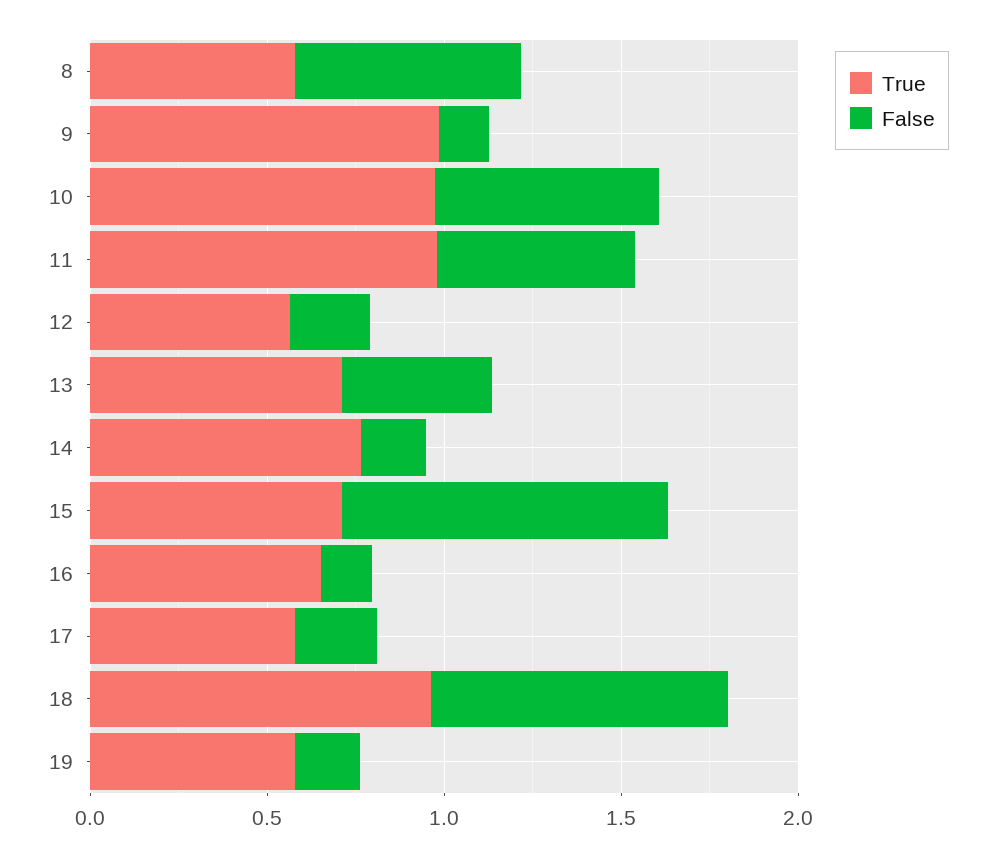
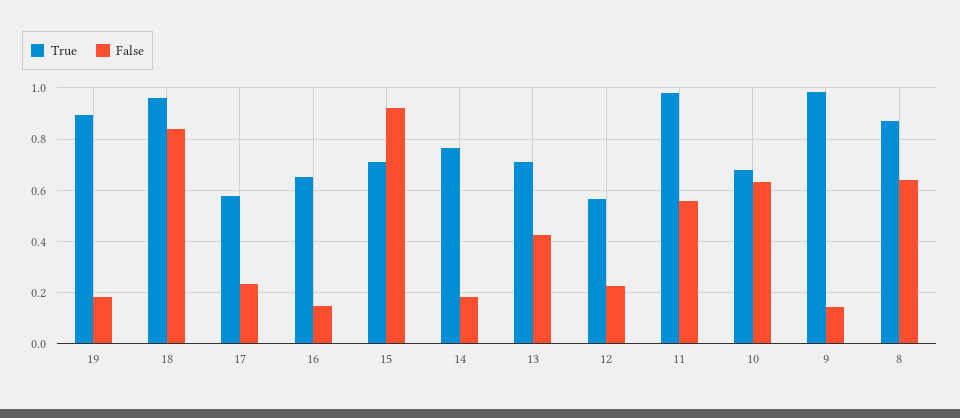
True, 8: 0.6 -> 0.875
True, 10: 1 -> 0.675
True, 19: 0.6 -> 0.9

